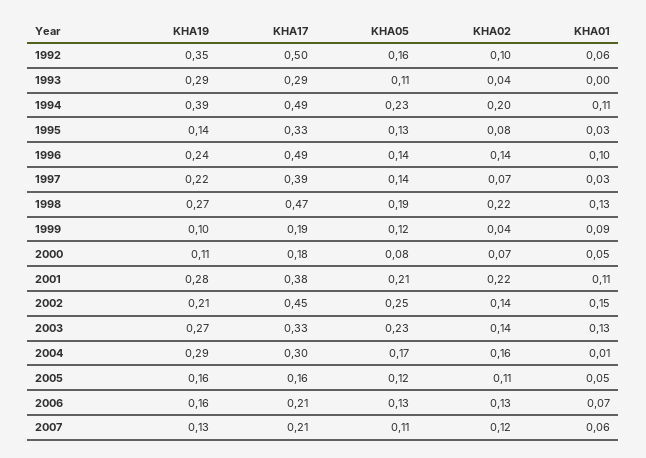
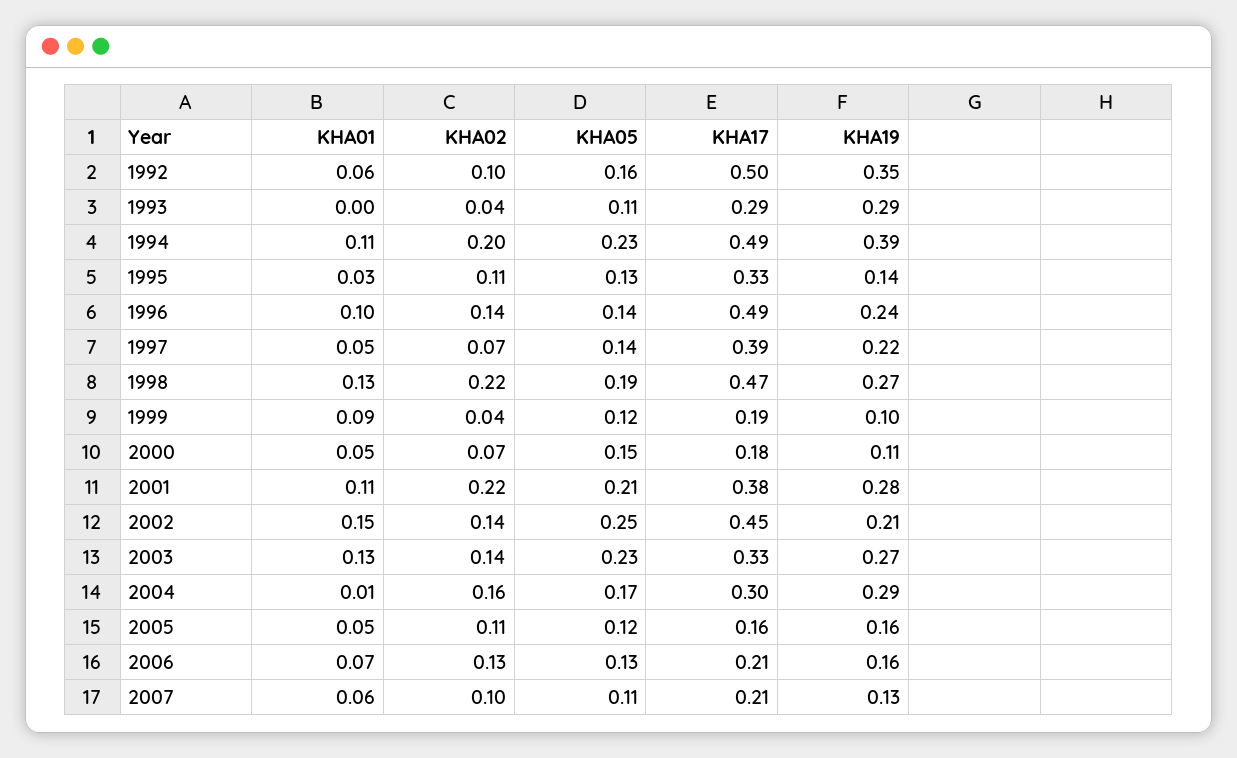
KHA02, 1995: 0.08 -> 0.11
KHA01, 1997: 0.03 -> 0.05
KHA05, 2000: 0.08 -> 0.15
KHA02, 2007: 0.12 -> 0.1

